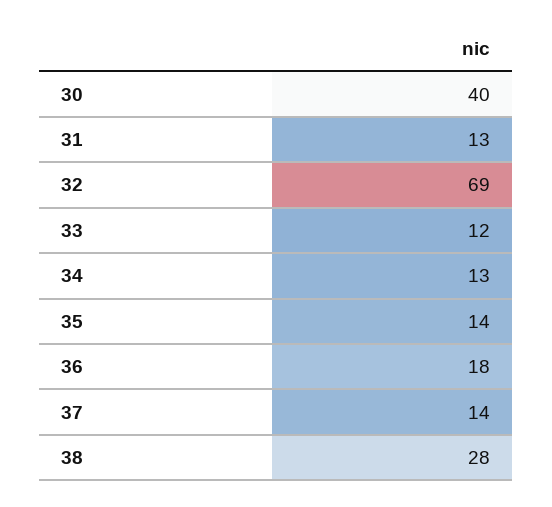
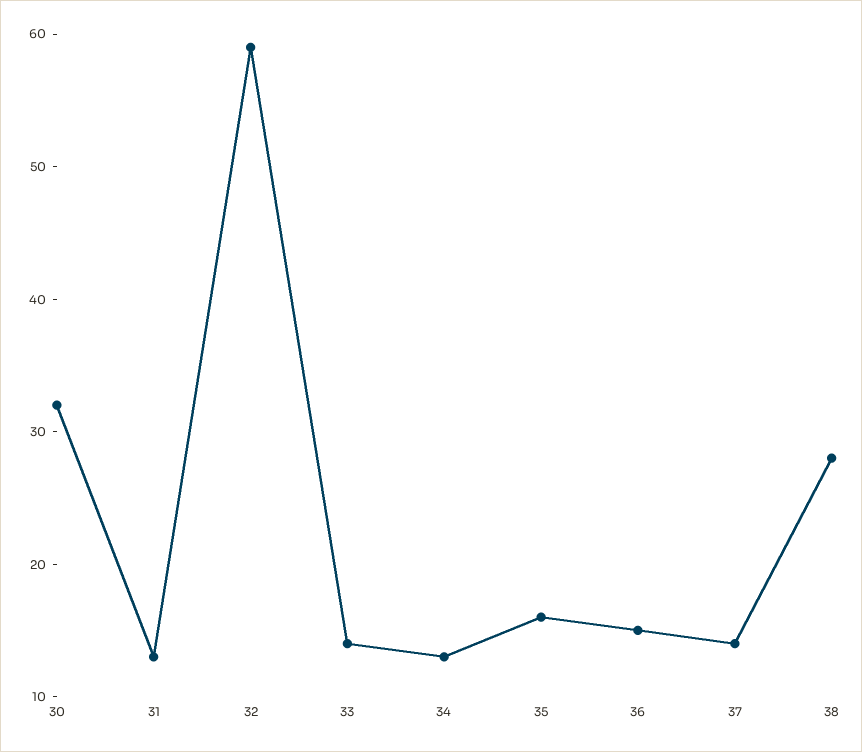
30: 40 -> 32
32: 69 -> 59
33: 12 -> 14
35: 14 -> 16
36: 18 -> 15

